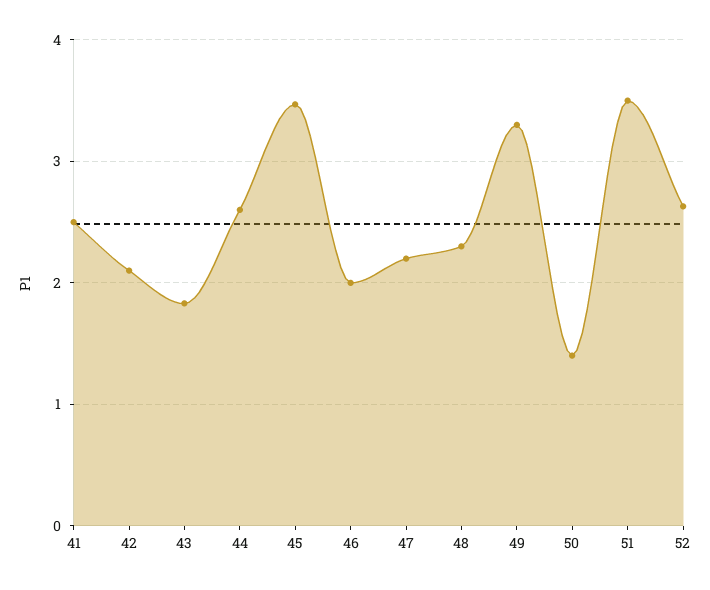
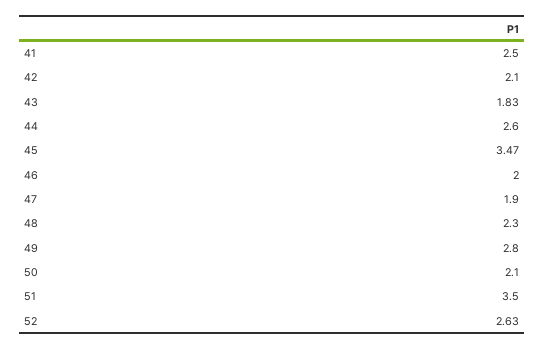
47: 2.2 -> 1.9
49: 3.3 -> 2.8
50: 1.4 -> 2.1

